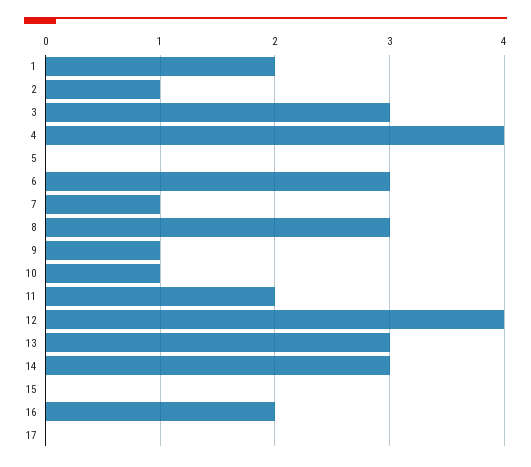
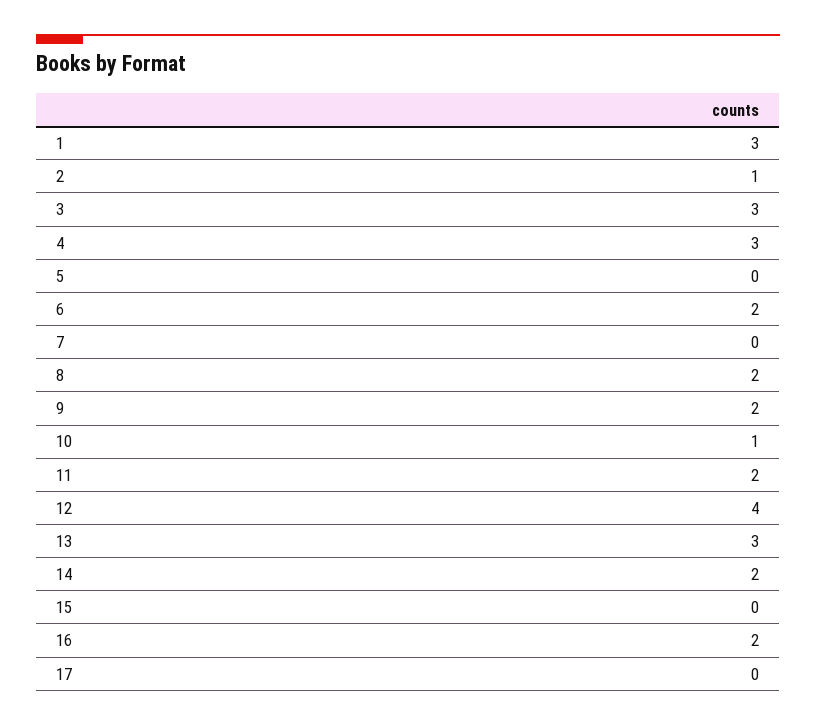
1: 2 -> 3
4: 4 -> 3
6: 3 -> 2
7: 1 -> 0
8: 3 -> 2
9: 1 -> 2
14: 3 -> 2

